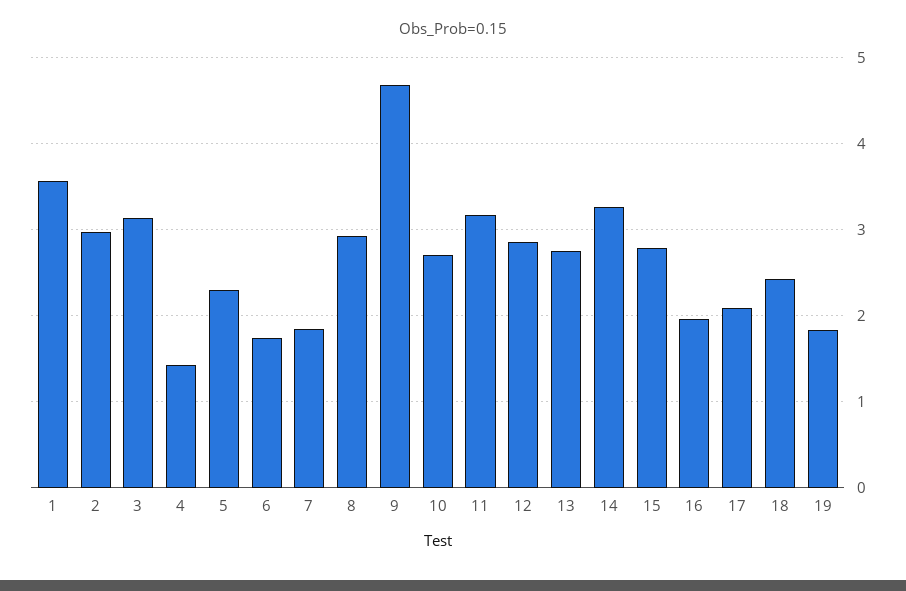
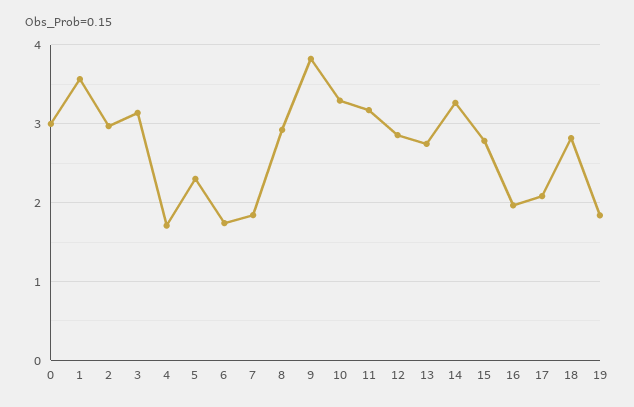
4: 1.4 -> 1.7
9: 4.7 -> 3.8
10: 2.7 -> 3.3
18: 2.4 -> 2.8
0: none -> 3

